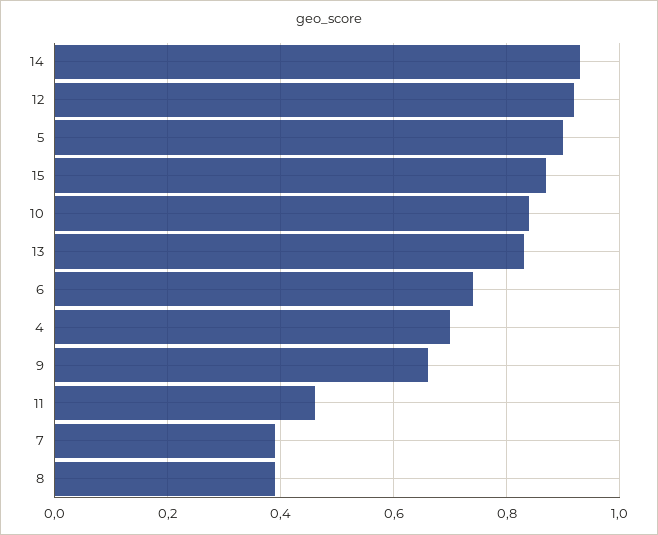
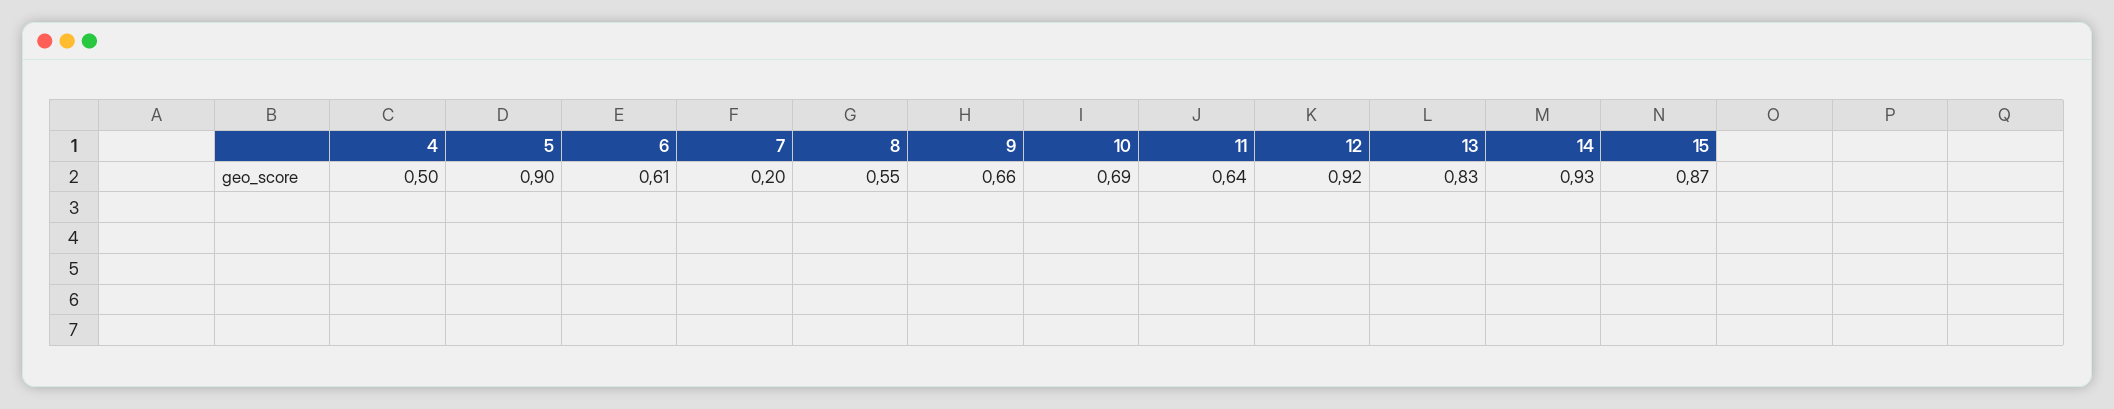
10: 0.85 -> 0.69
6: 0.75 -> 0.61
4: 0.7 -> 0.5
11: 0.45 -> 0.64
7: 0.4 -> 0.2
8: 0.4 -> 0.55

